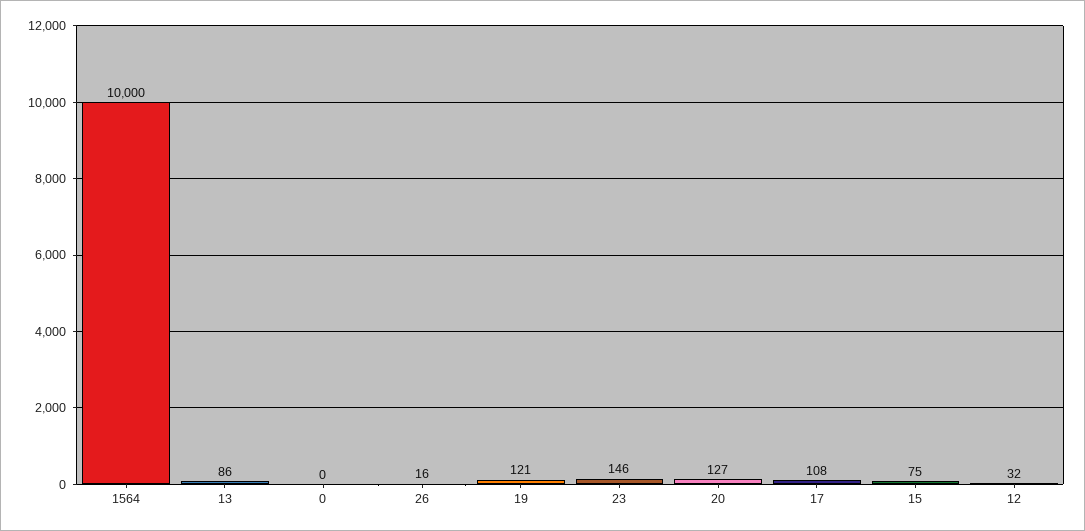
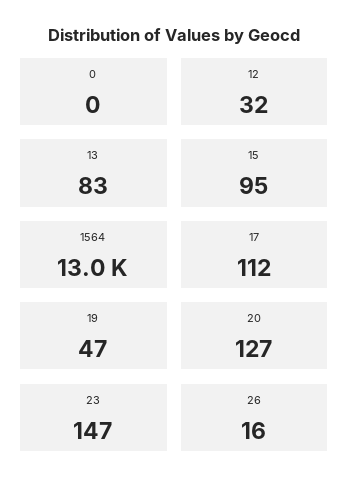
1564: 10000 -> 13000
13: 86 -> 83
19: 121 -> 47
23: 146 -> 147
17: 108 -> 112
15: 75 -> 95

